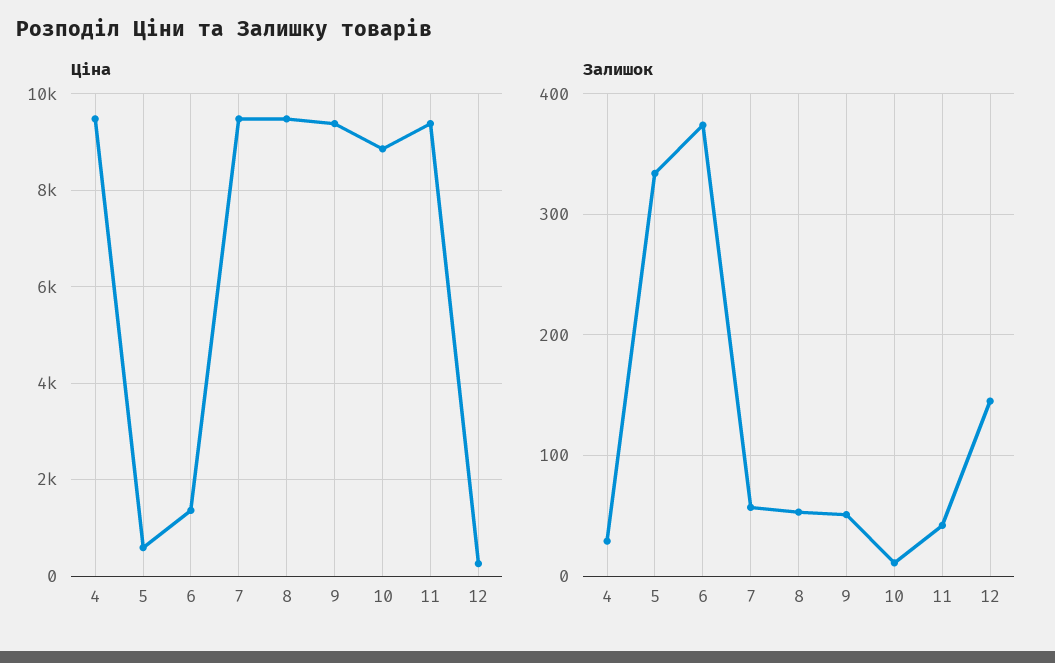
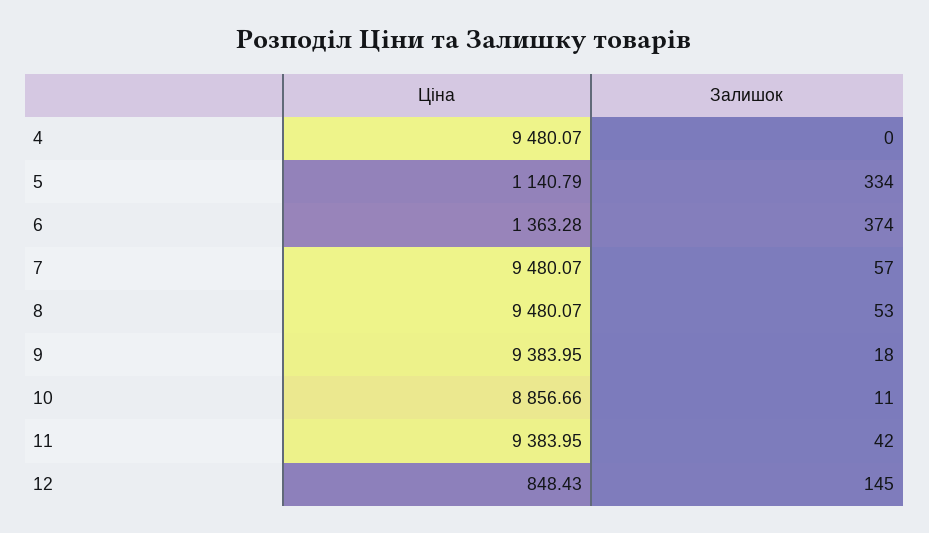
Ціна, 5: 600 -> 1140.79
Ціна, 12: 200 -> 848.43
Залишок, 4: 30 -> 0
Залишок, 9: 50 -> 18

